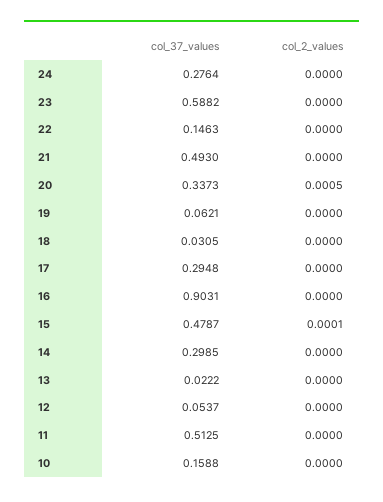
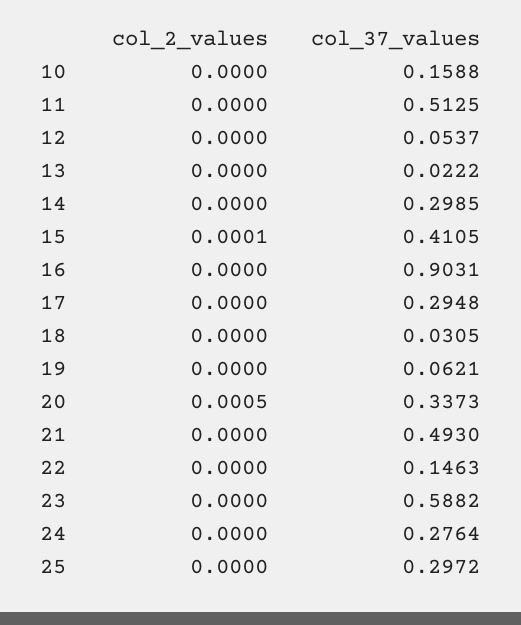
col_37_values, 15: 0.4787 -> 0.4105
col_2_values, 25: none -> 0
col_37_values, 25: none -> 0.2972

